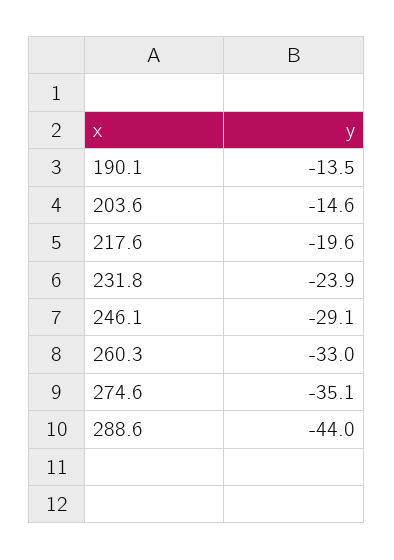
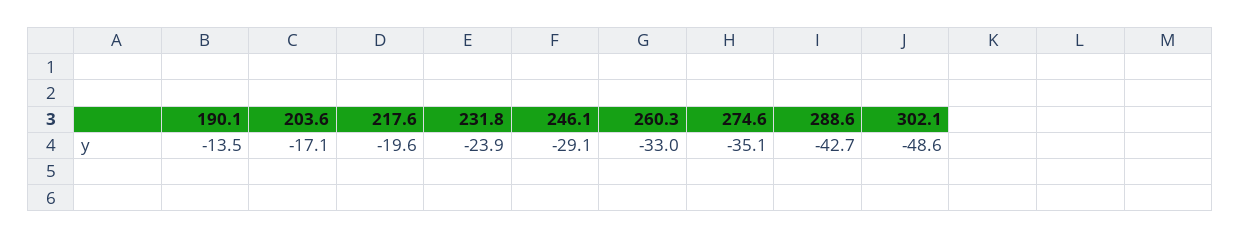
203.6: -14.6 -> -17.1
288.6: -44 -> -42.7
302.1: none -> -48.6

